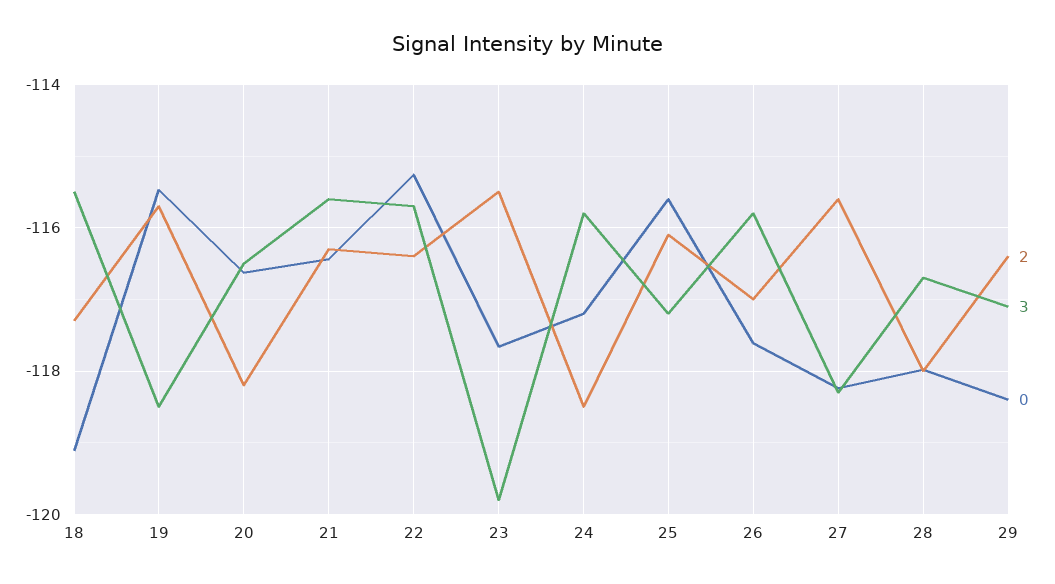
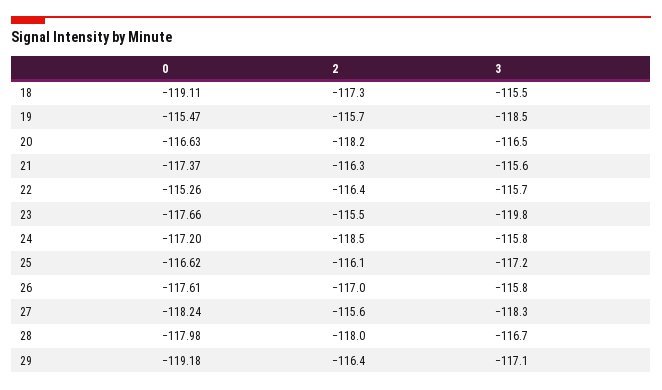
0, 21: -116.4 -> -117.37
0, 25: -115.6 -> -116.62
0, 29: -118.4 -> -119.18

